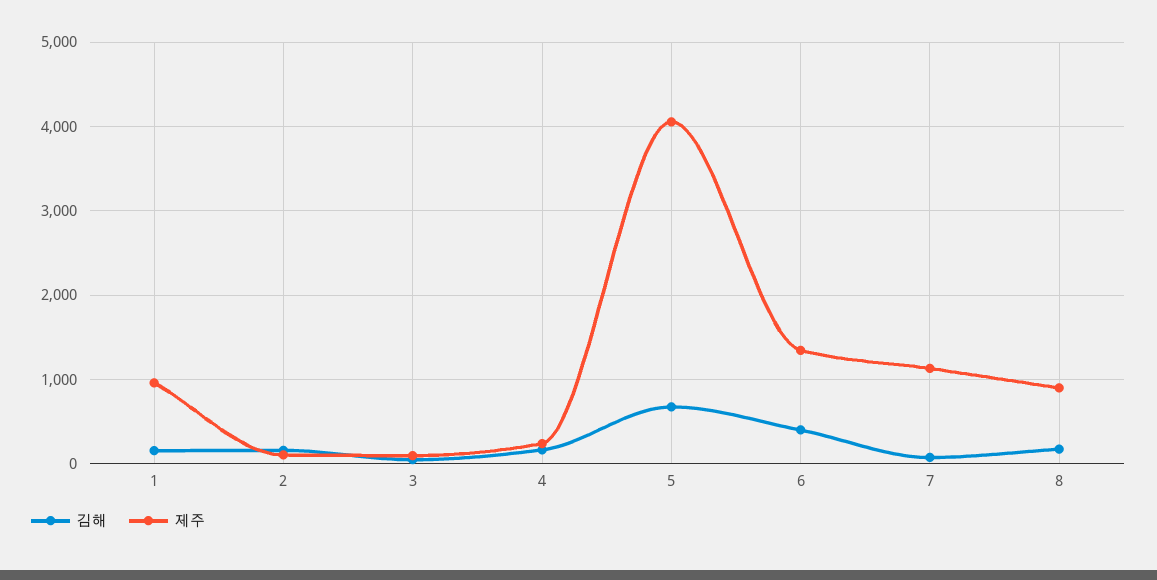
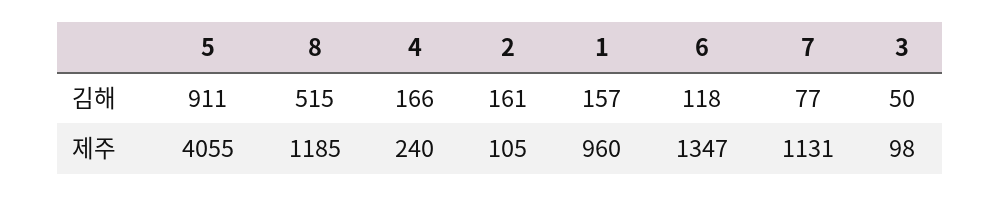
김해, 5: 700 -> 911
김해, 6: 400 -> 118
김해, 8: 200 -> 515
제주, 8: 900 -> 1185

